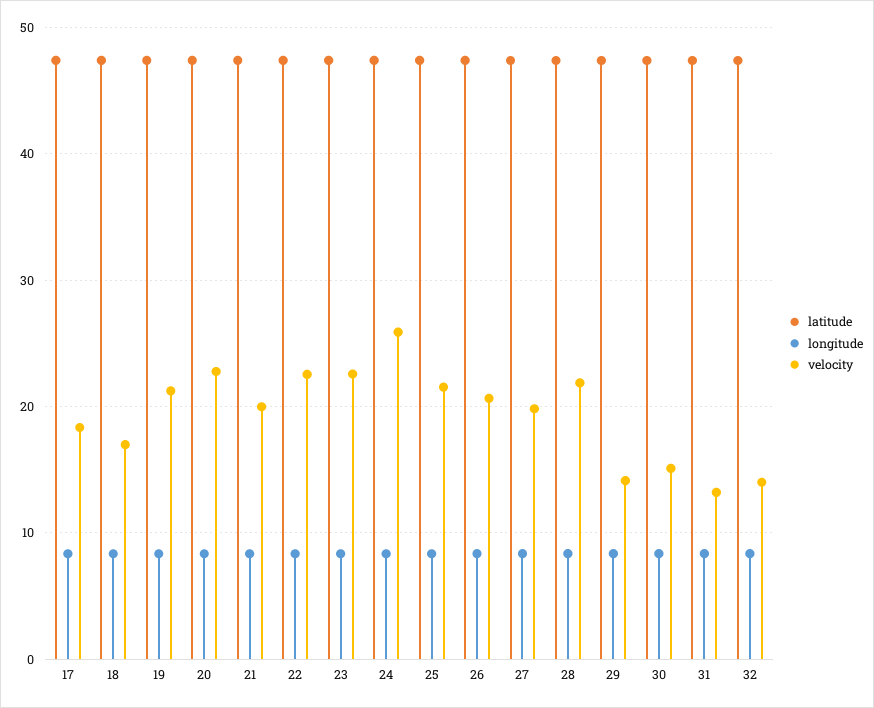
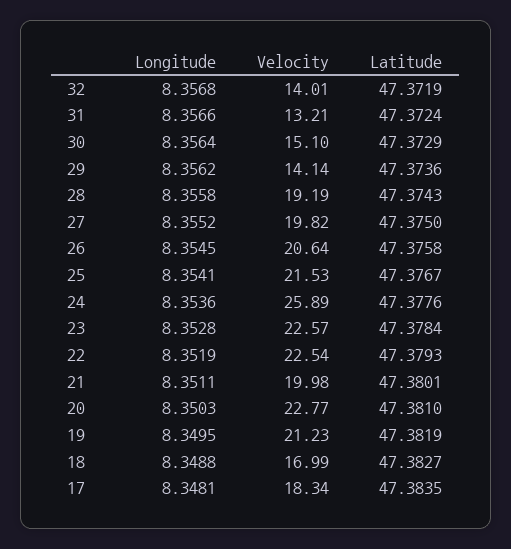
velocity, 28: 22 -> 19.19

